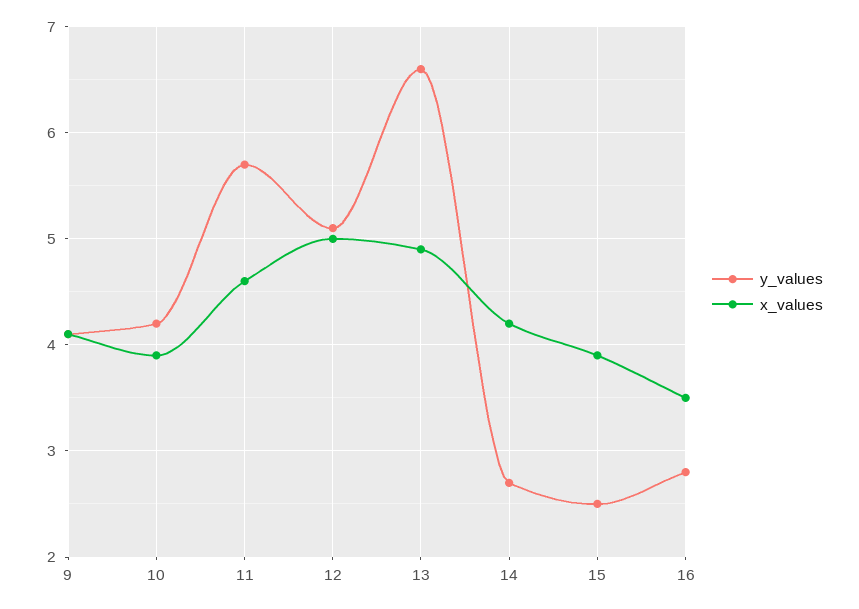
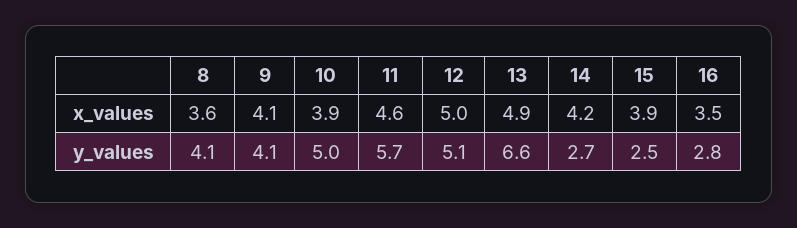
y_values, 10: 4.2 -> 5
x_values, 8: none -> 3.6
y_values, 8: none -> 4.1

